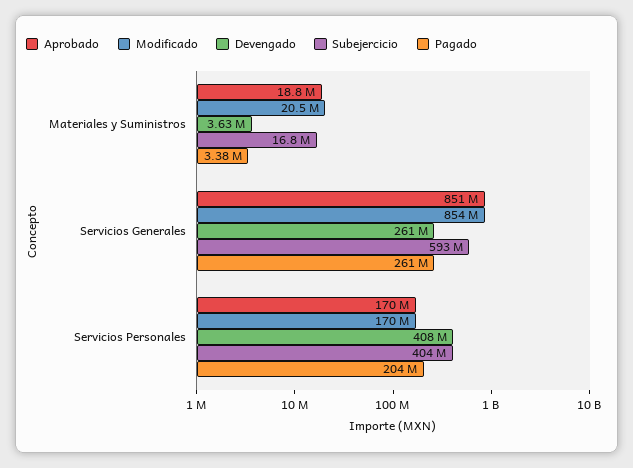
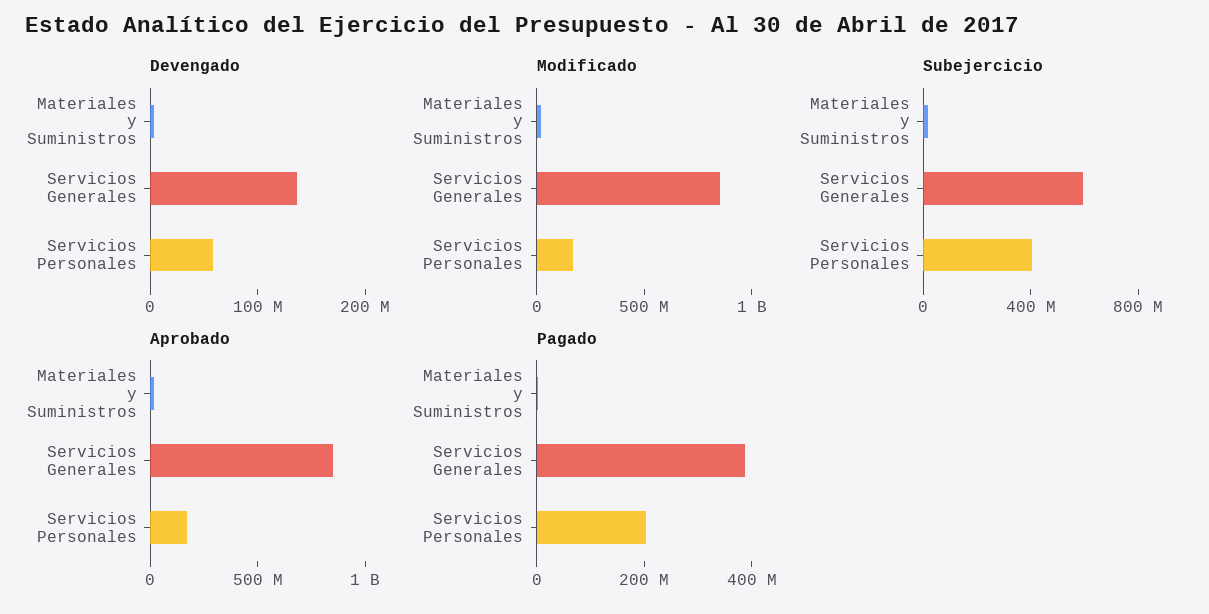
Devengado, Servicios Generales: 261000000 -> 140000000
Pagado, Servicios Generales: 261000000 -> 400000000
Devengado, Servicios Personales: 408000000 -> 60000000

